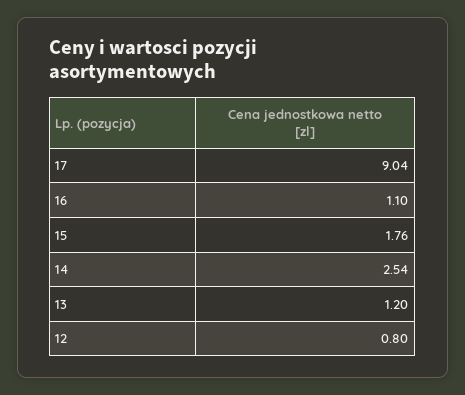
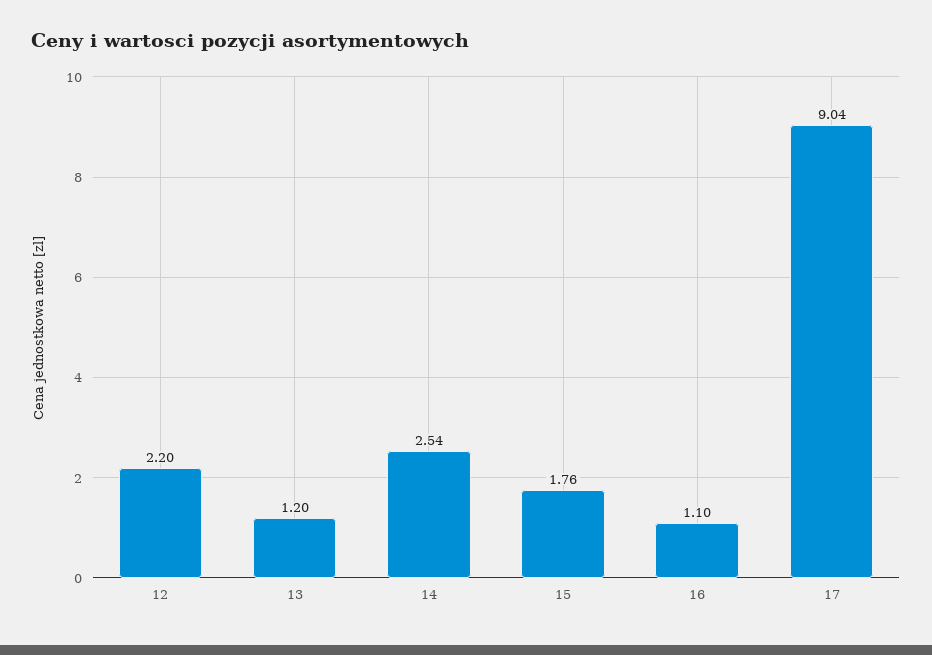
12: 0.8 -> 2.2

